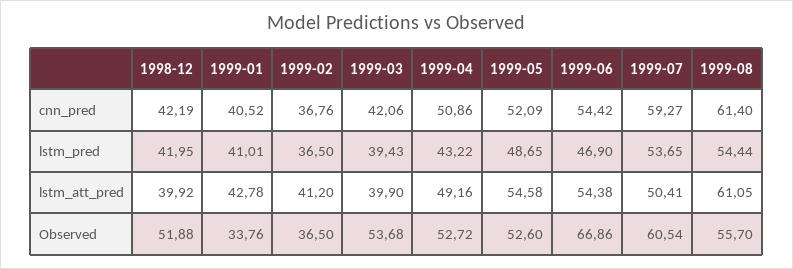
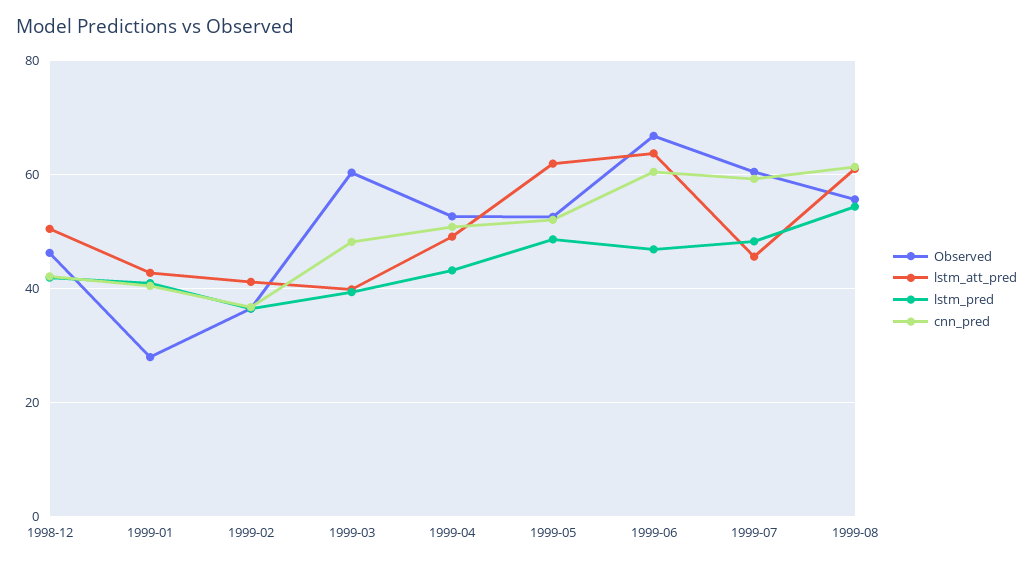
cnn_pred, 1999-03: 42.06 -> 48
cnn_pred, 1999-06: 54.42 -> 60
lstm_pred, 1999-07: 53.65 -> 48
lstm_att_pred, 1998-12: 39.92 -> 50
lstm_att_pred, 1999-05: 54.58 -> 62
lstm_att_pred, 1999-06: 54.38 -> 64
lstm_att_pred, 1999-07: 50.41 -> 46
Observed, 1998-12: 51.88 -> 46
Observed, 1999-01: 33.76 -> 28
Observed, 1999-03: 53.68 -> 60

